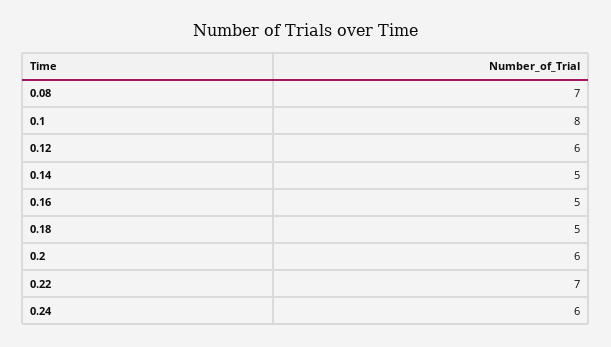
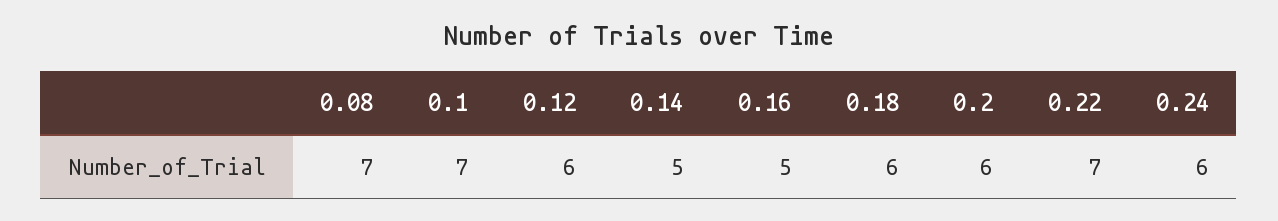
0.1: 8 -> 7
0.18: 5 -> 6

